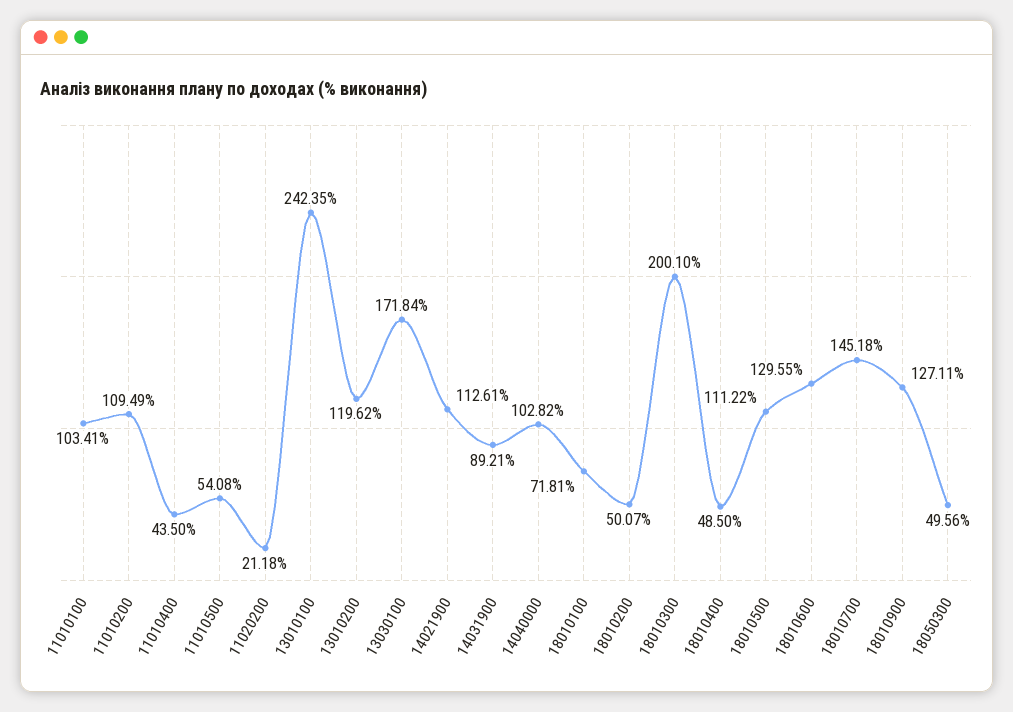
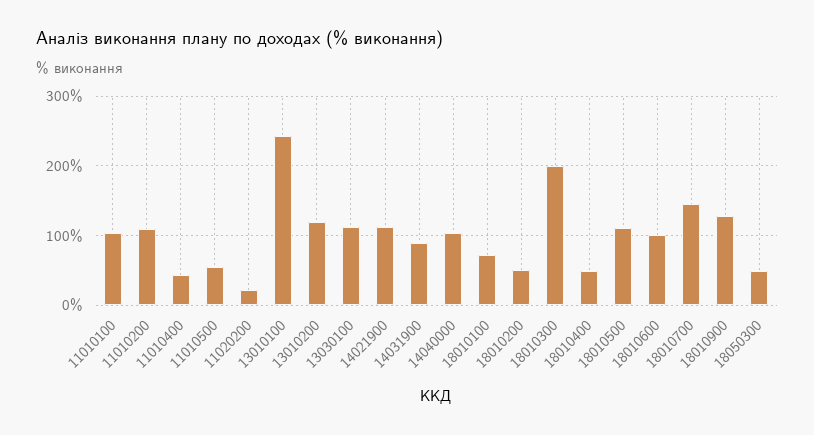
13030100: 171.84 -> 110
18010600: 129.55 -> 100

